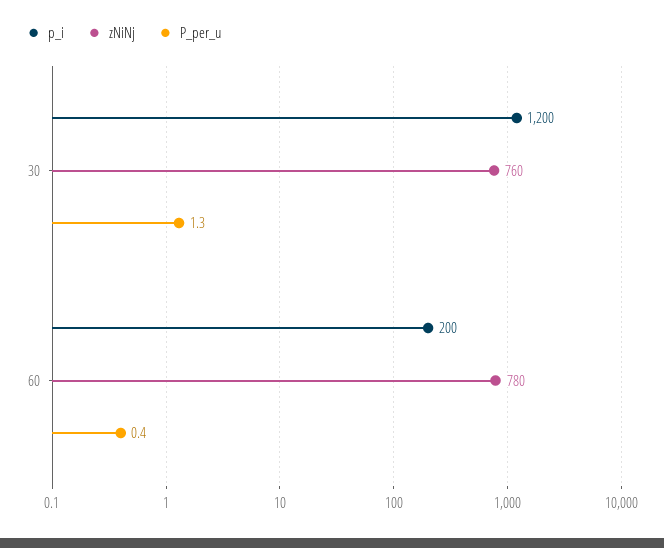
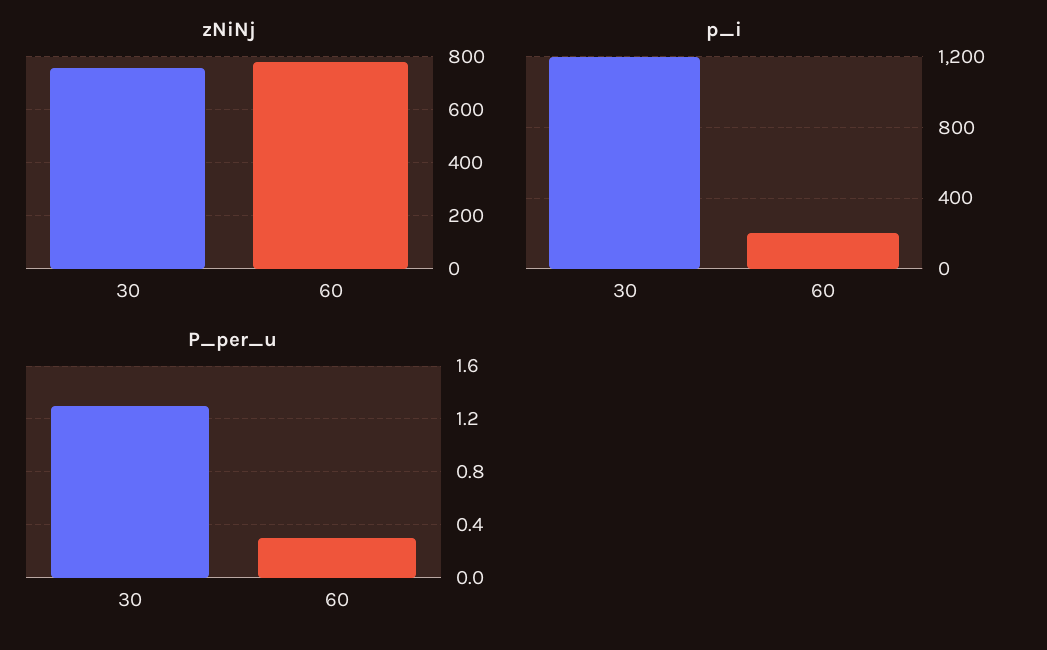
P_per_u, 60: 0.4 -> 0.3

